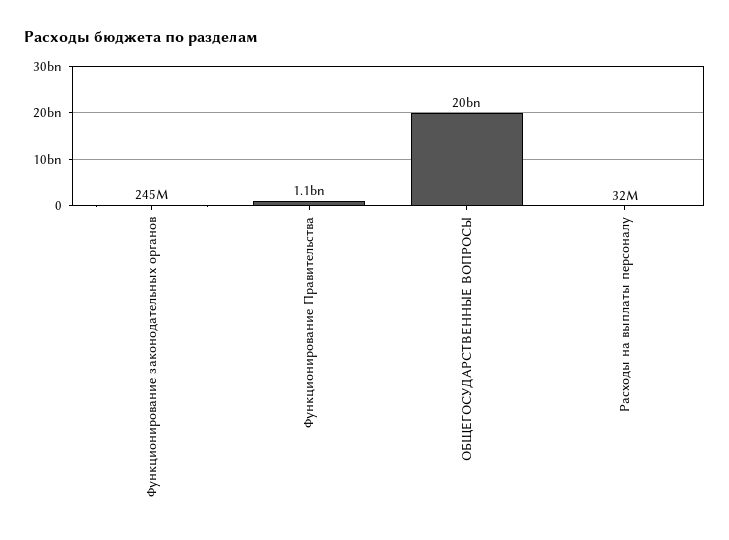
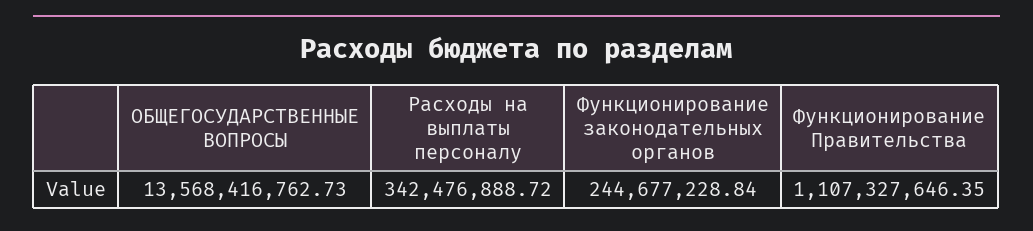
ОБЩЕГОСУДАРСТВЕННЫЕ ВОПРОСЫ: 20000000000 -> 13568416762.73
Расходы на выплаты персоналу: 32000000 -> 342476888.72

